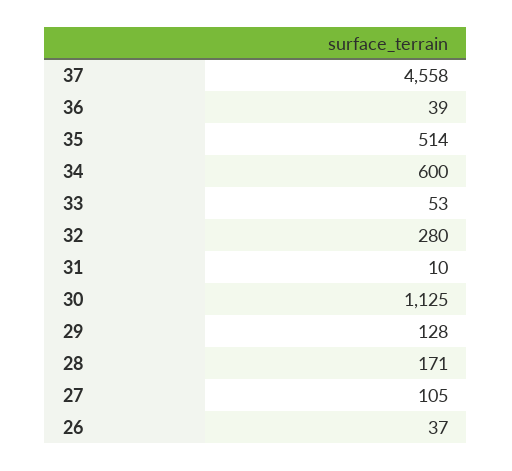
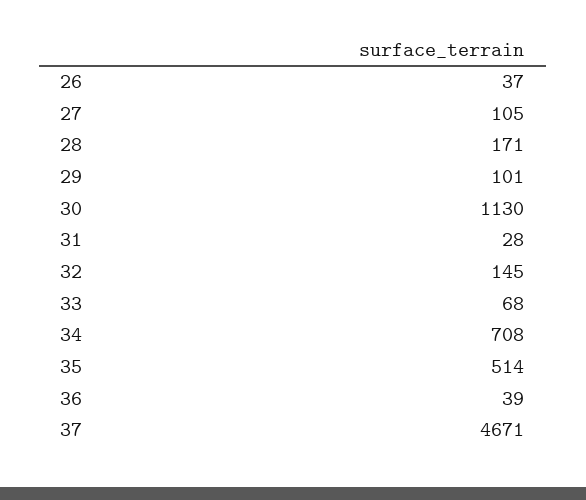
37: 4558 -> 4671
34: 600 -> 708
33: 53 -> 68
32: 280 -> 145
31: 10 -> 28
30: 1125 -> 1130
29: 128 -> 101

